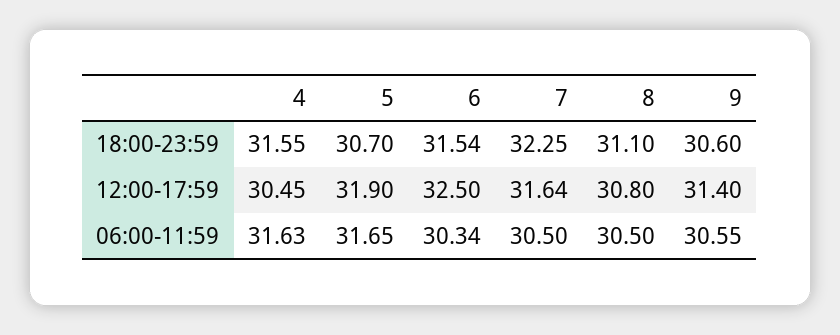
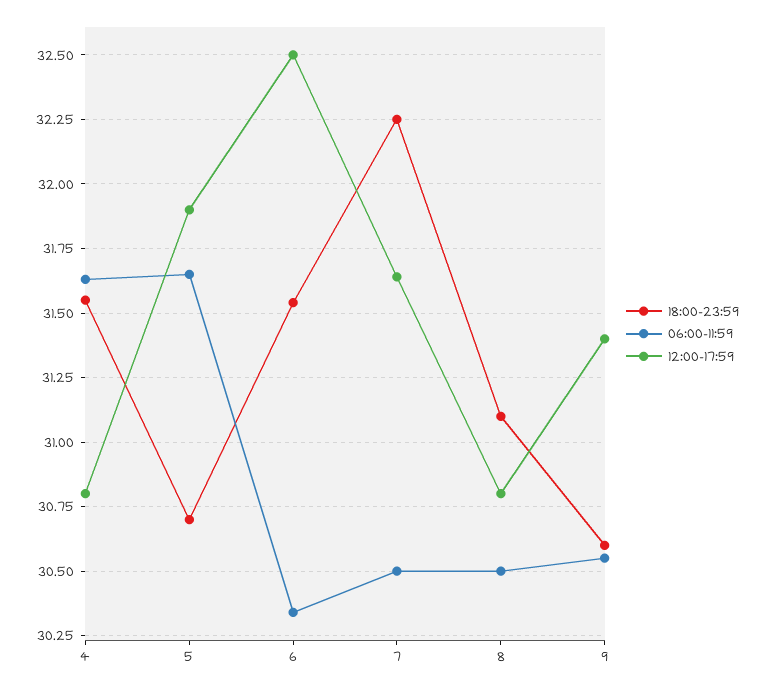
12:00-17:59, 4: 30.45 -> 30.8

